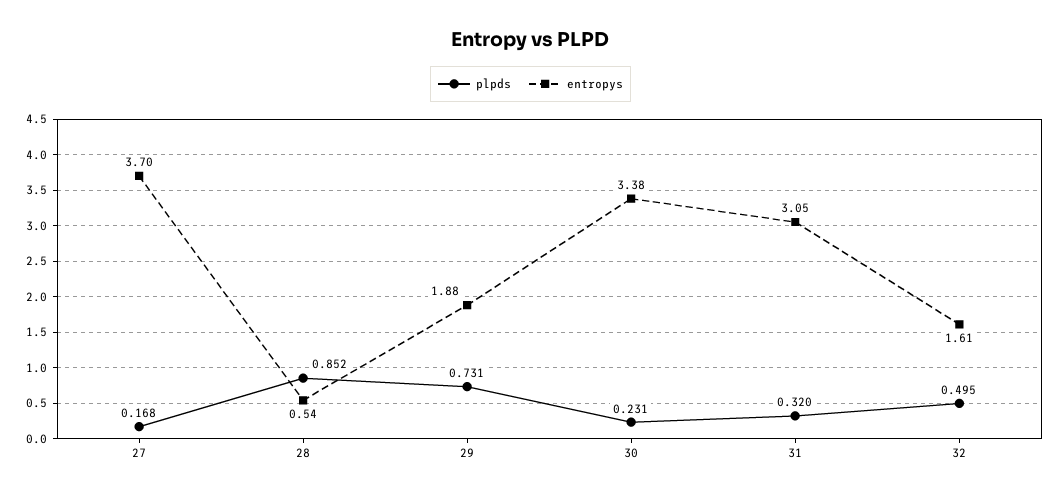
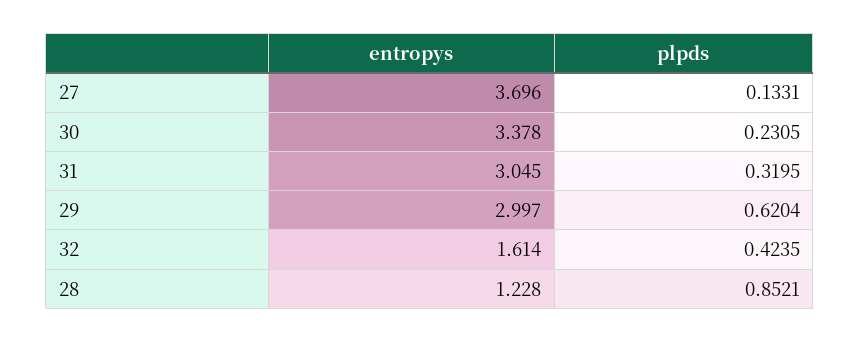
plpds, 27: 0.168 -> 0.1331
entropys, 28: 0.54 -> 1.228
plpds, 29: 0.731 -> 0.6204
entropys, 29: 1.88 -> 2.997
plpds, 32: 0.495 -> 0.4235

